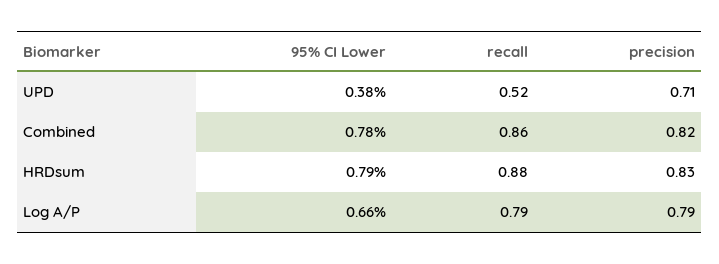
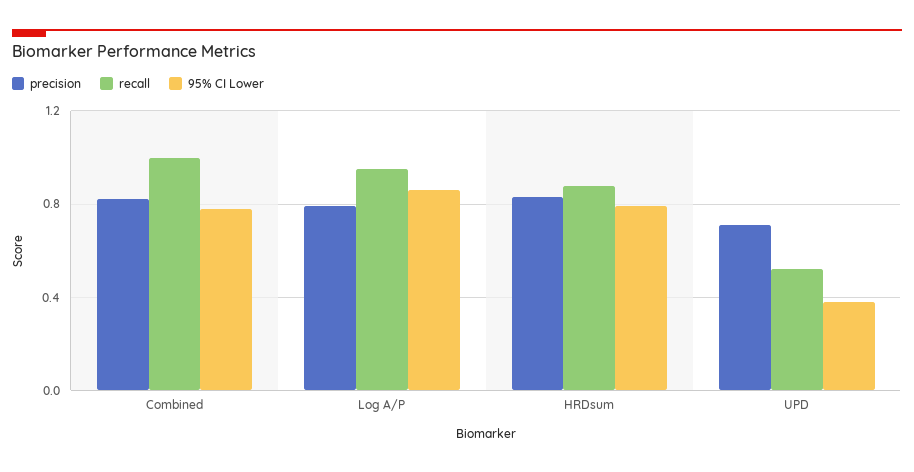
recall, Combined: 0.86 -> 1
95% CI Lower, Log A/P: 0.66 -> 0.85
recall, Log A/P: 0.79 -> 0.95

